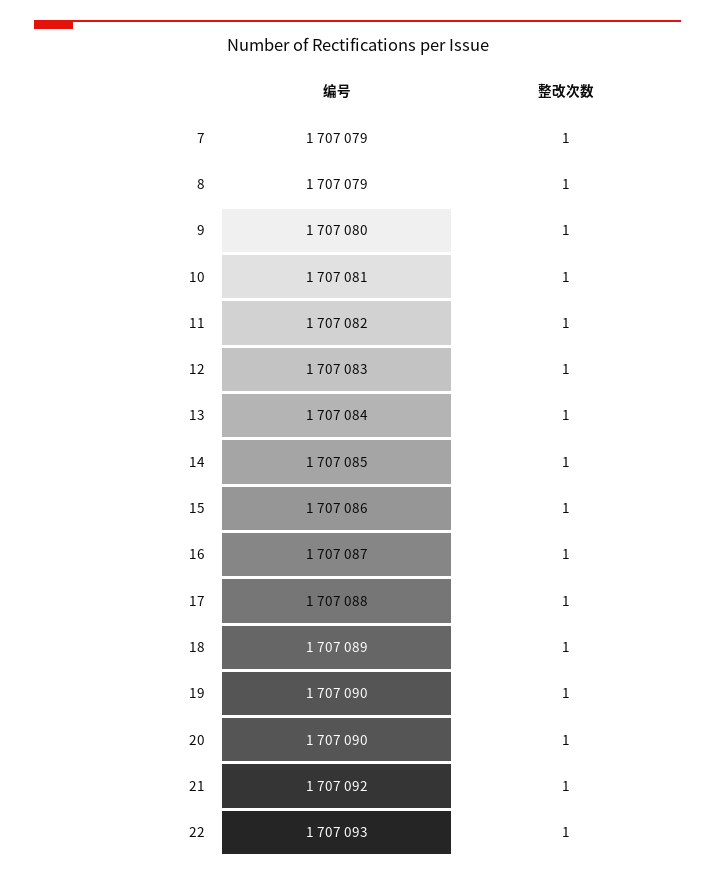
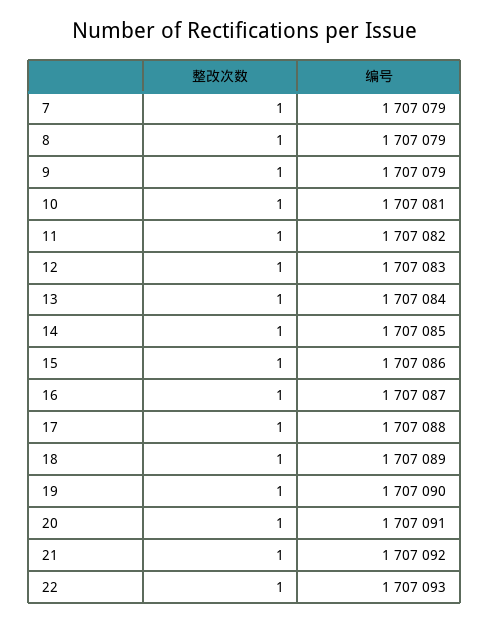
编号, 9: 1707080 -> 1707079
编号, 20: 1707090 -> 1707091

